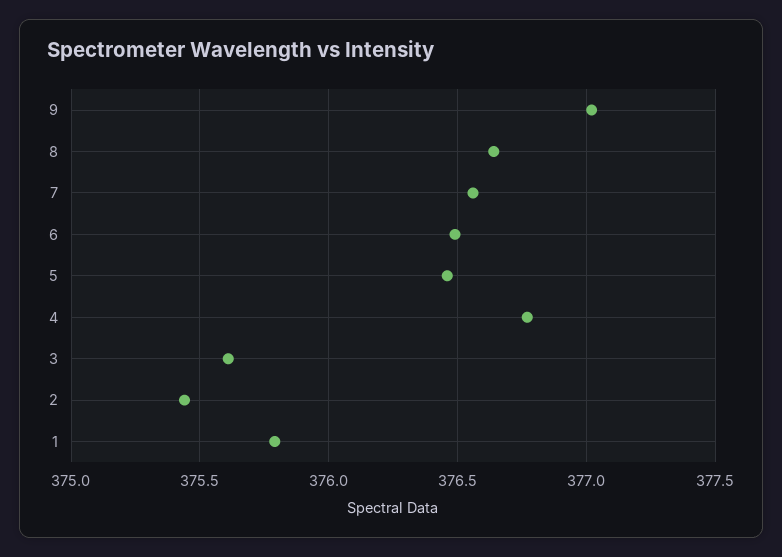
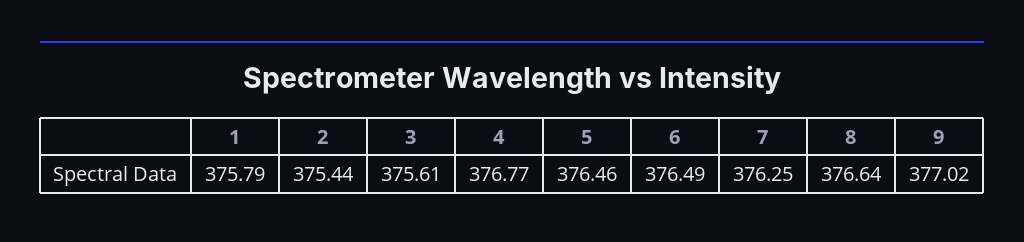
7: 376.55 -> 376.25

